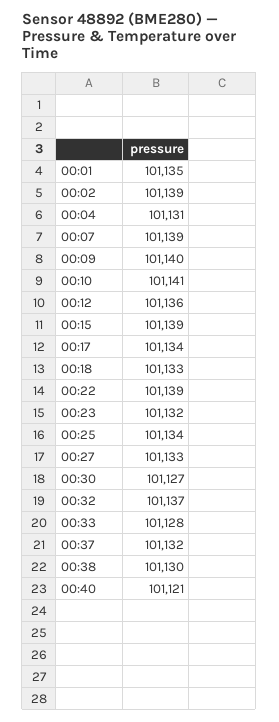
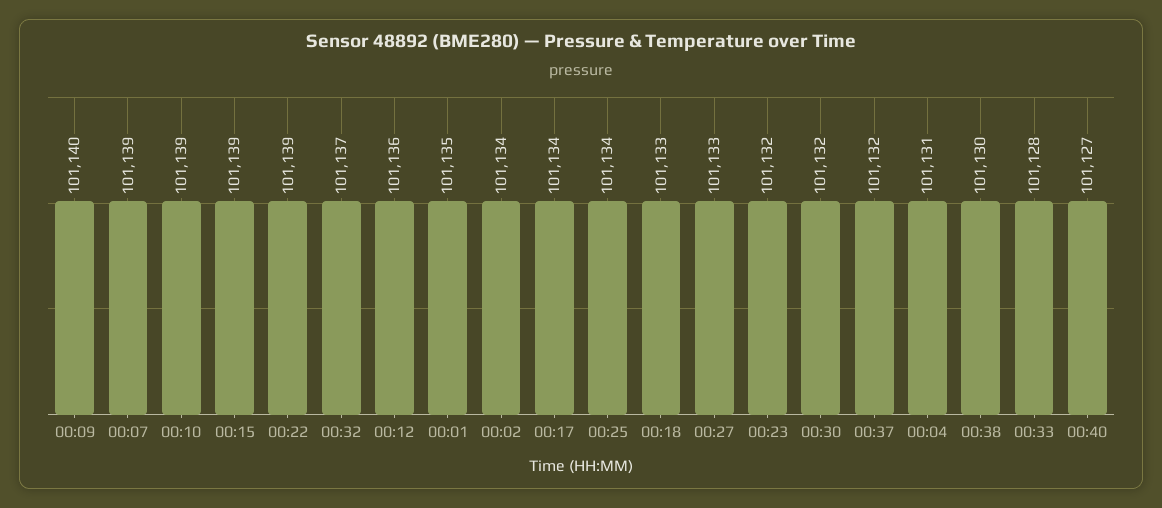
00:02: 101139 -> 101134
00:10: 101141 -> 101139
00:30: 101127 -> 101132
00:40: 101121 -> 101127

